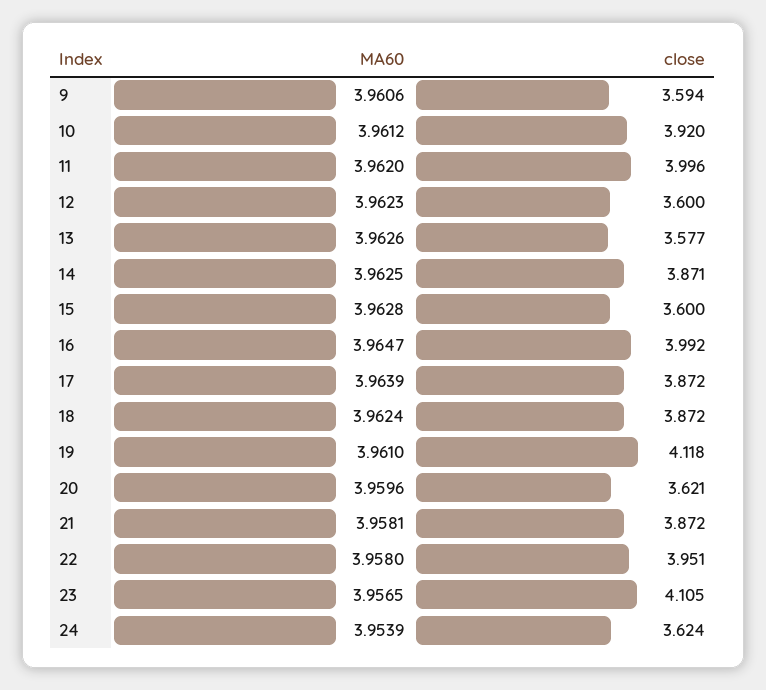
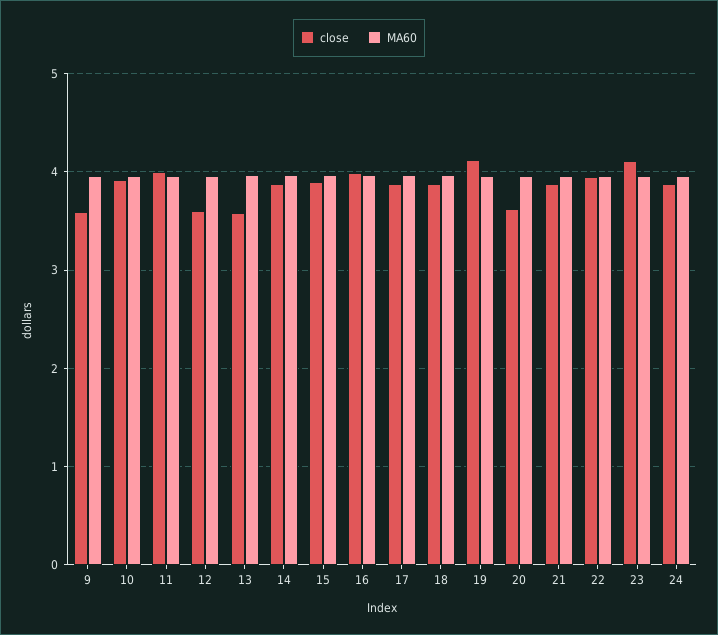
close, 15: 3.6 -> 3.9
close, 24: 3.624 -> 3.9

